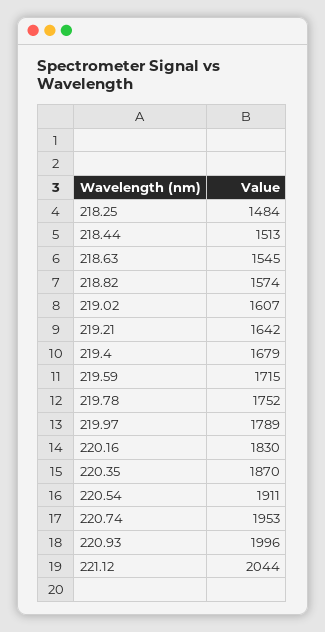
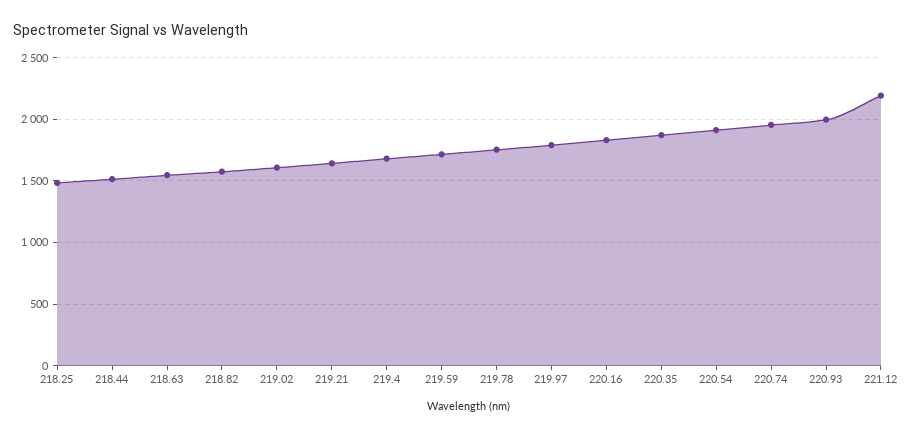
221.12: 2044 -> 2200

